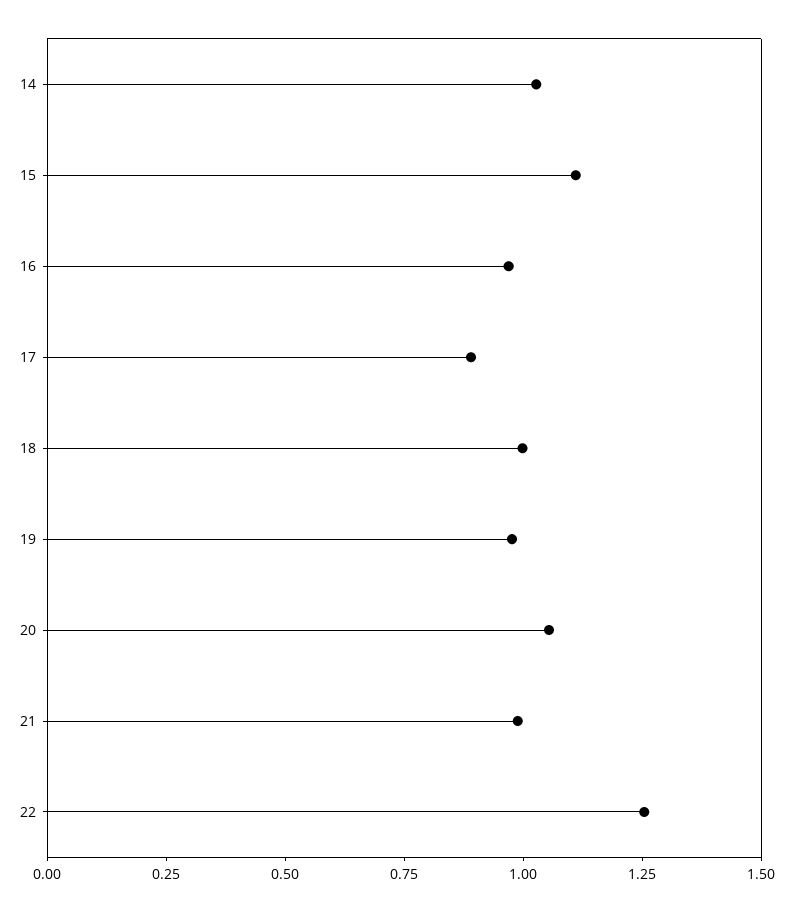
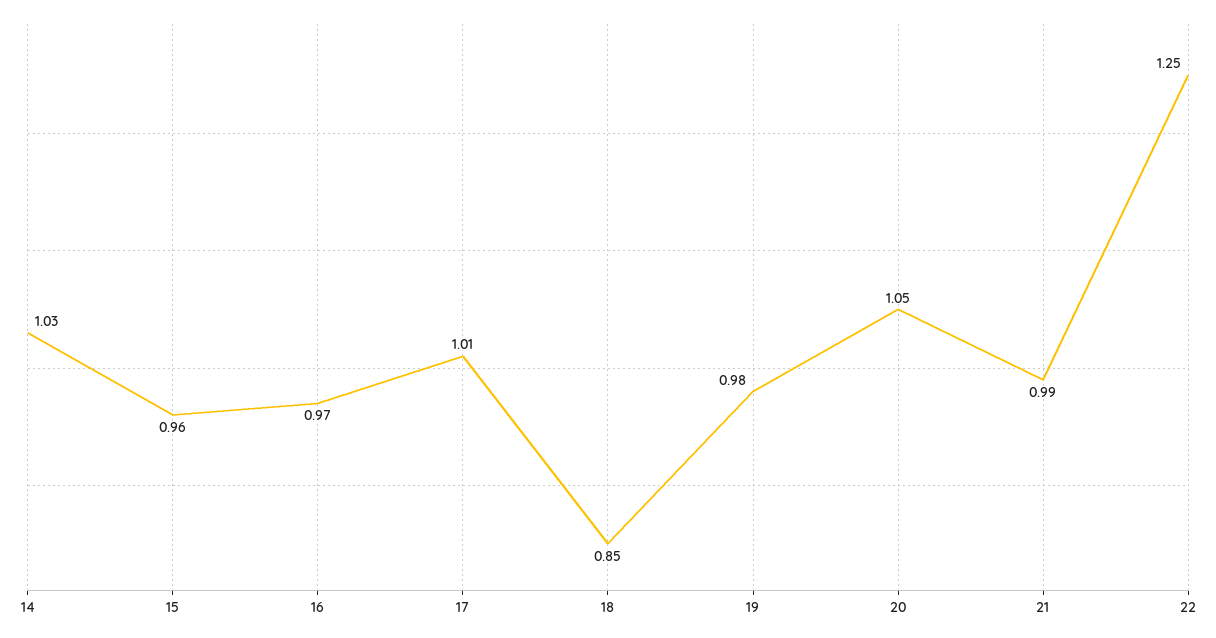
15: 1.1 -> 0.96
17: 0.9 -> 1.01
18: 1 -> 0.85

